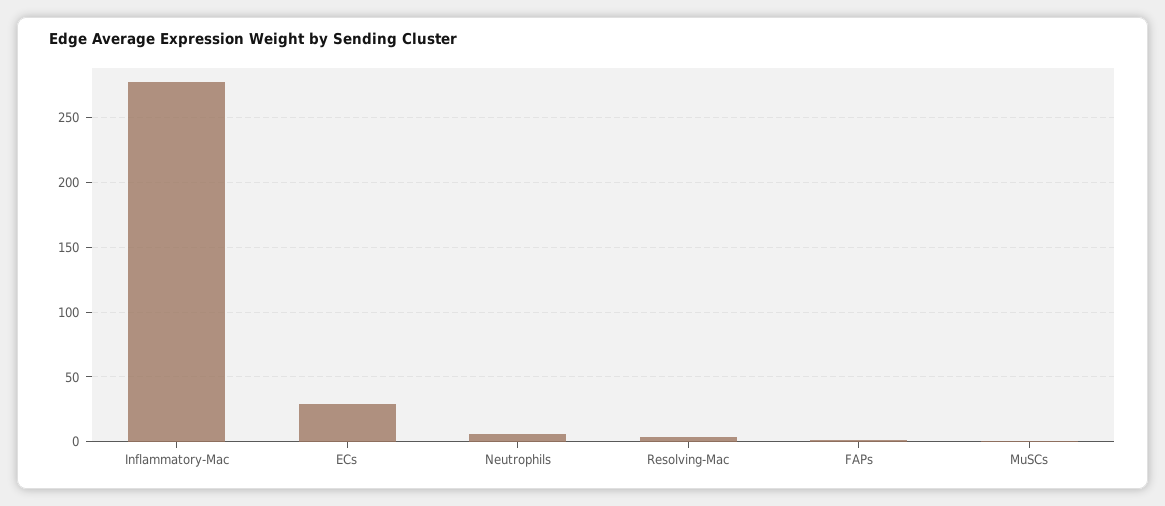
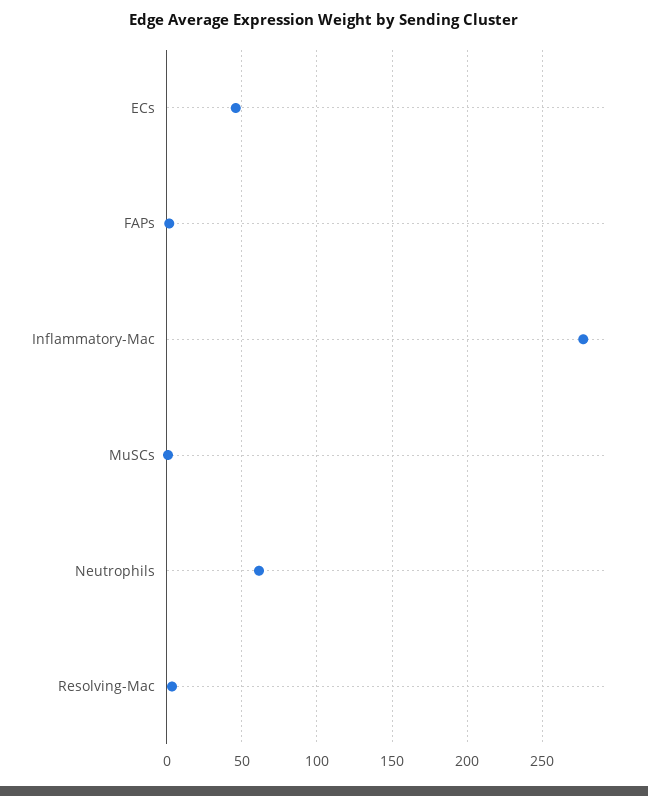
ECs: 30 -> 45
Neutrophils: 5 -> 60

